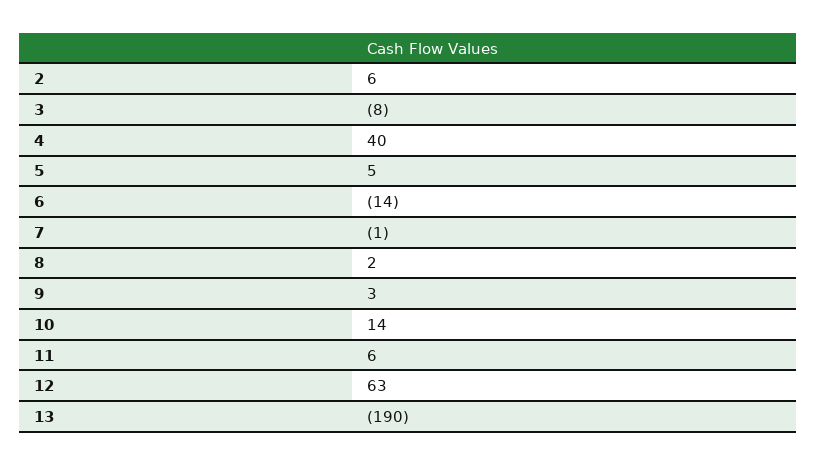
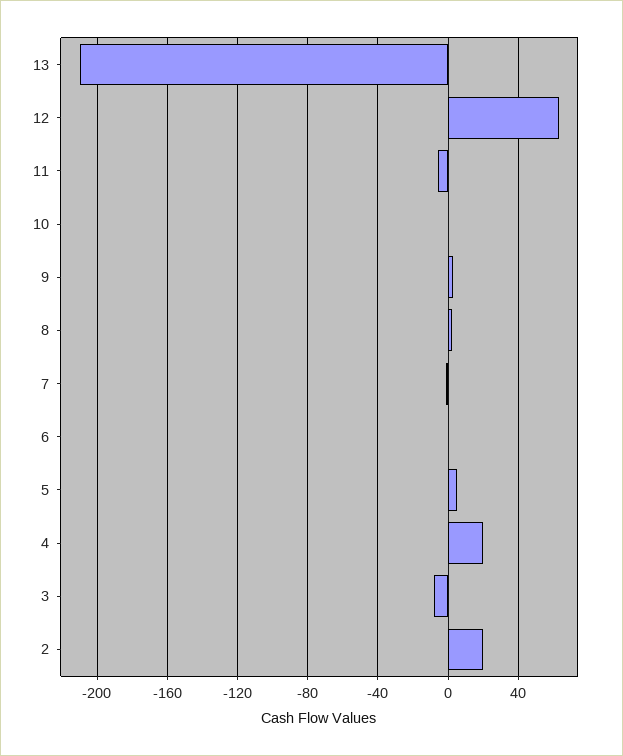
2: 6 -> 20
4: 40 -> 20
6: -14 -> 0
10: 14 -> 0
11: 6 -> -5
13: -190 -> -210

